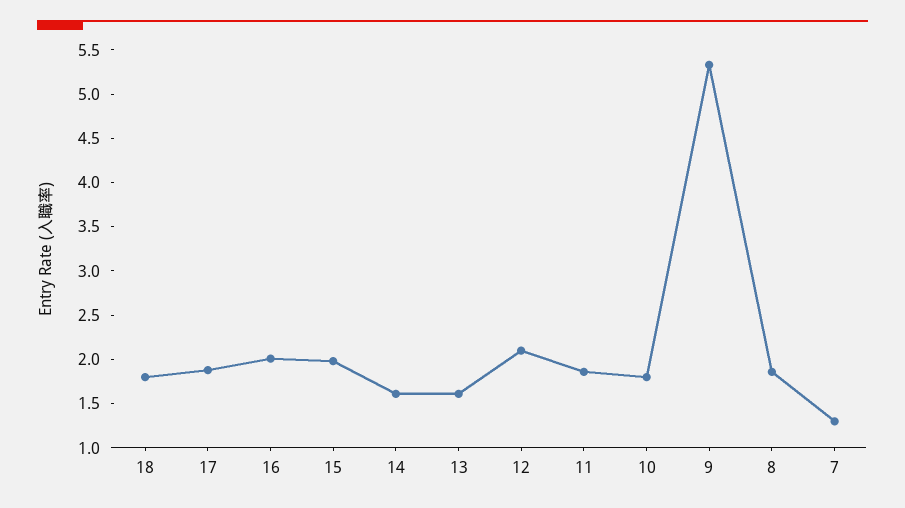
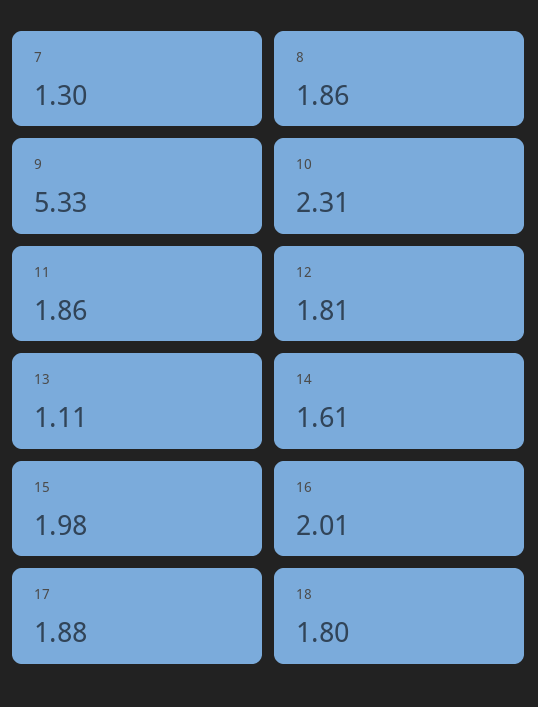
13: 1.6 -> 1.11
12: 2.1 -> 1.81
10: 1.8 -> 2.31

